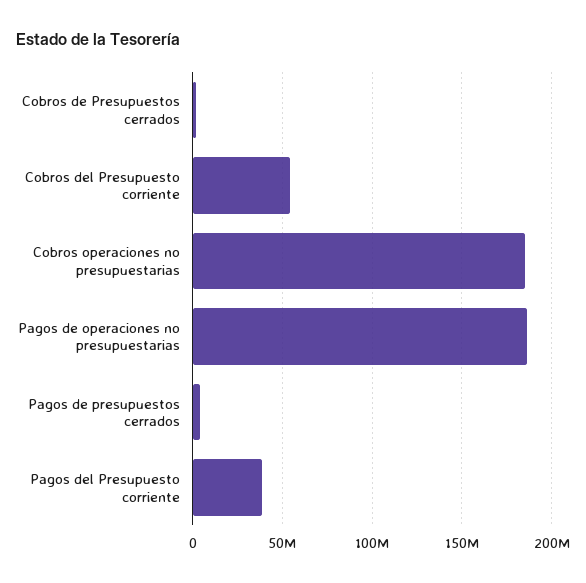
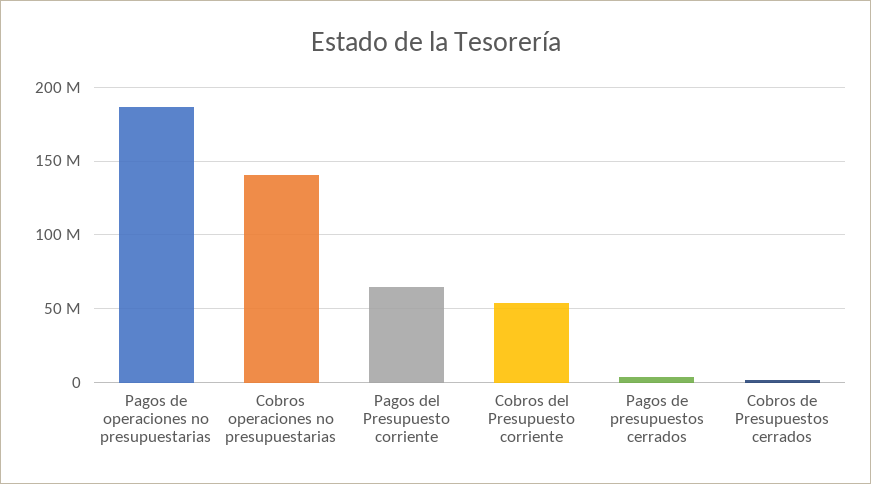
Cobros operaciones no presupuestarias: 185000000 -> 140000000
Pagos del Presupuesto corriente: 40000000 -> 65000000

